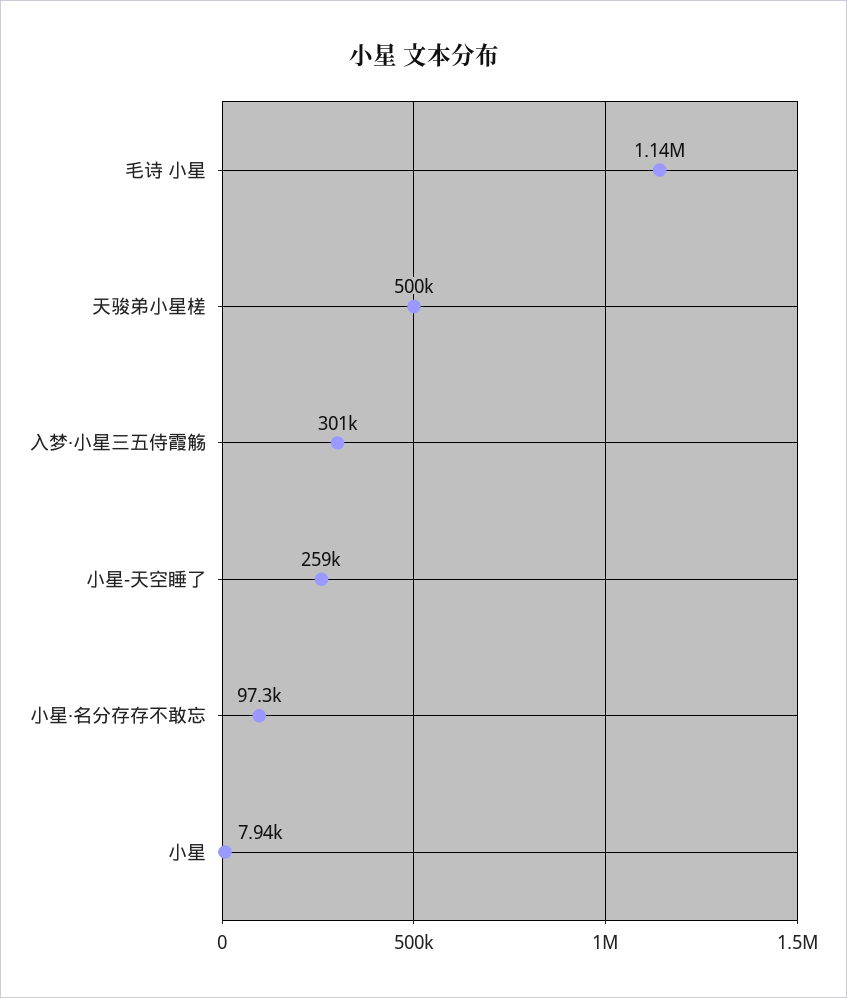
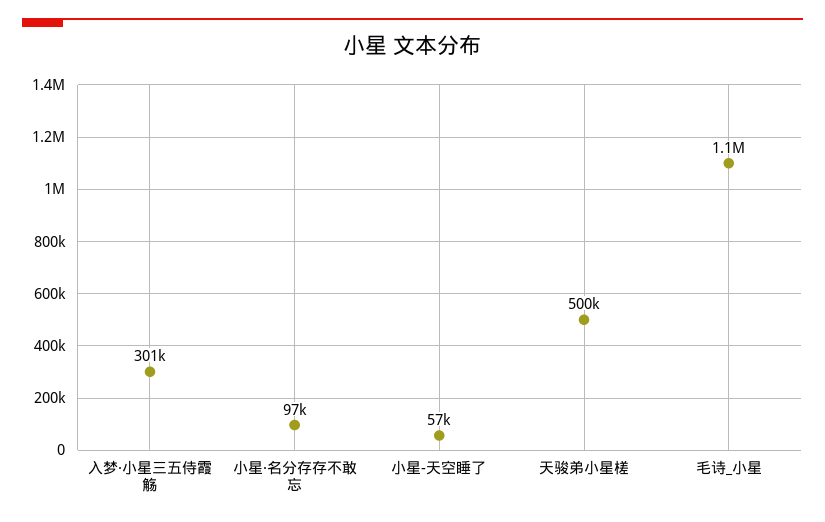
小星-天空睡了: 259000 -> 57000
小星: 7940 -> none

